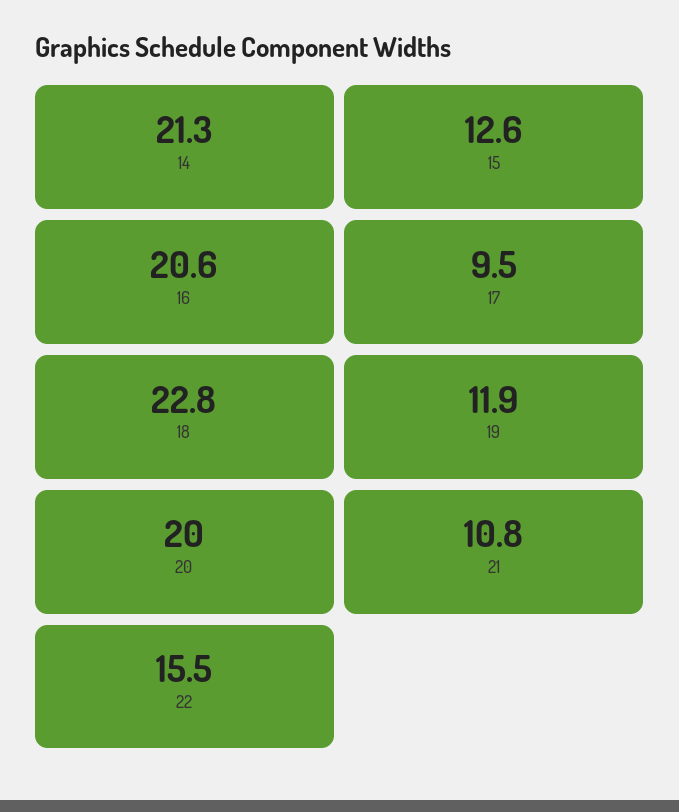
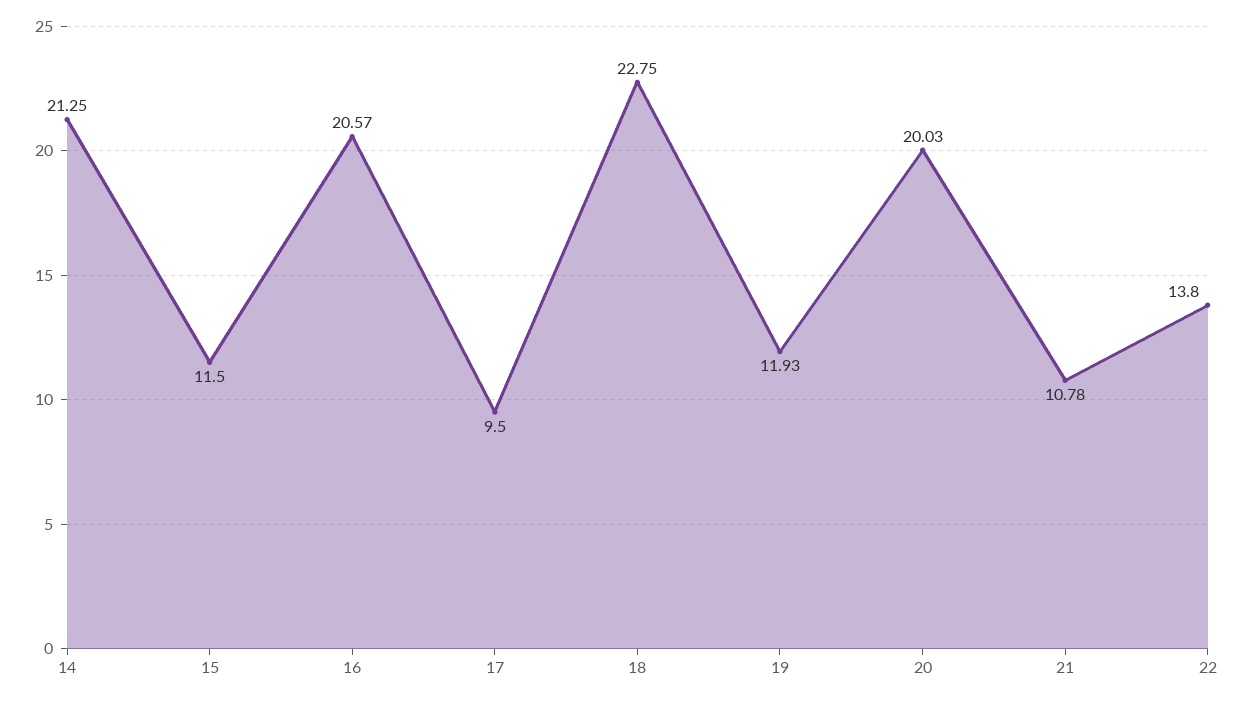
15: 12.6 -> 11.5
22: 15.5 -> 13.8

